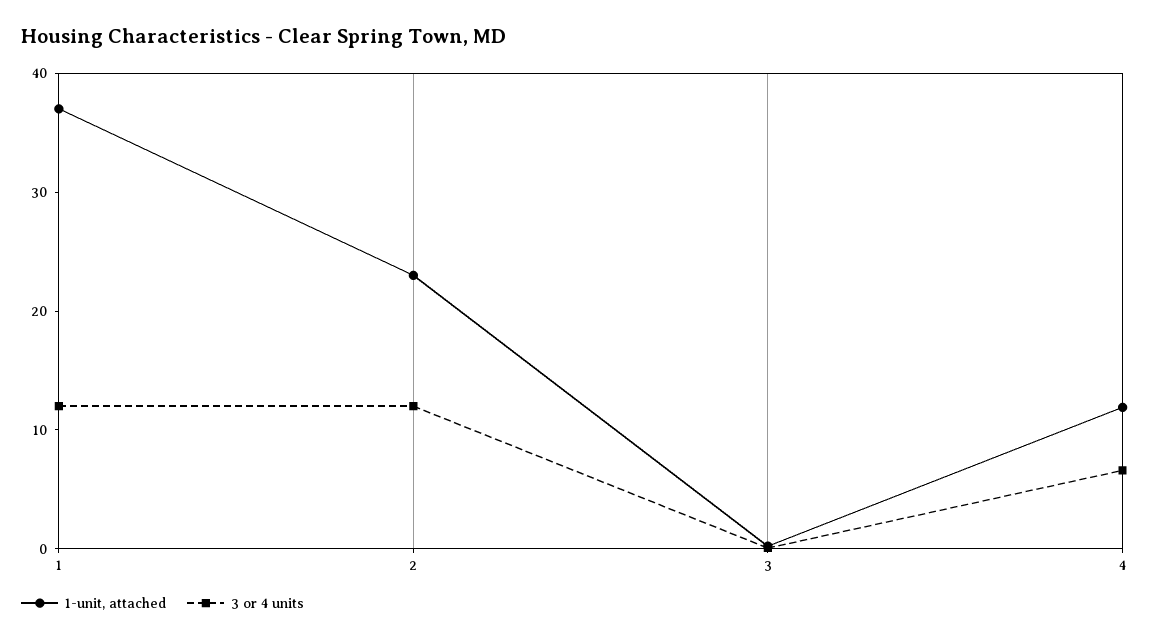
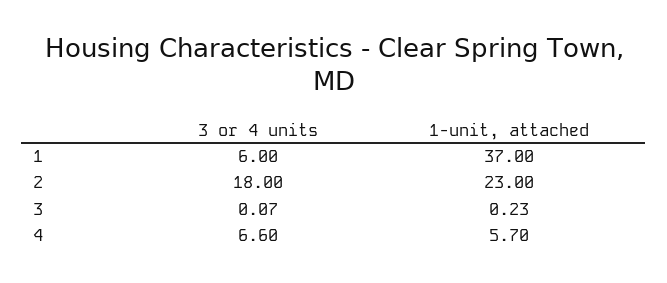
3 or 4 units, 1: 12 -> 6
3 or 4 units, 2: 12 -> 18
1-unit, attached, 4: 12 -> 5.7

